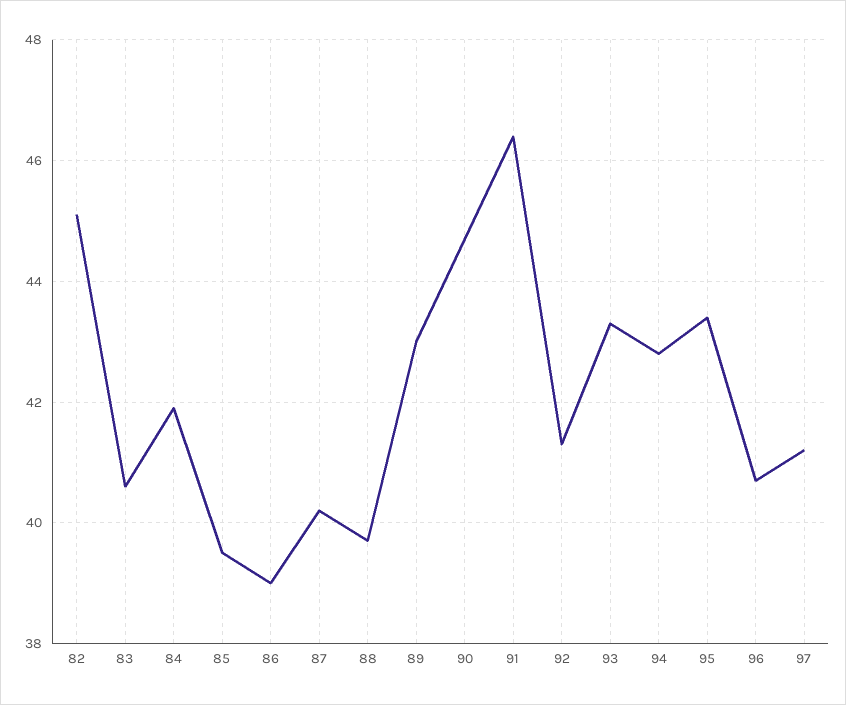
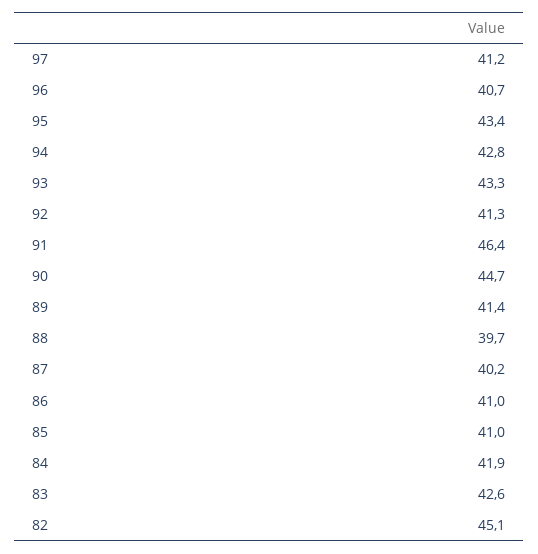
83: 40.5 -> 42.6
85: 39.5 -> 41
86: 39 -> 41
89: 43 -> 41.4

